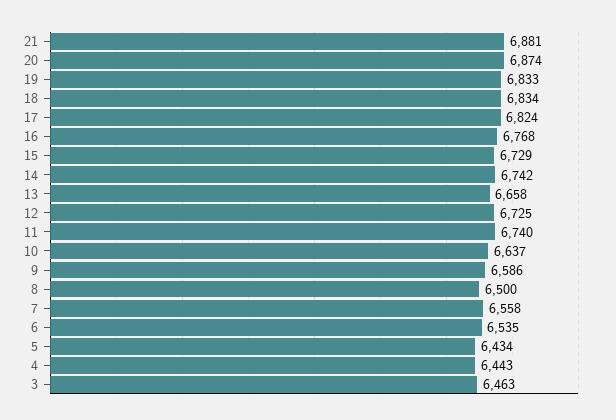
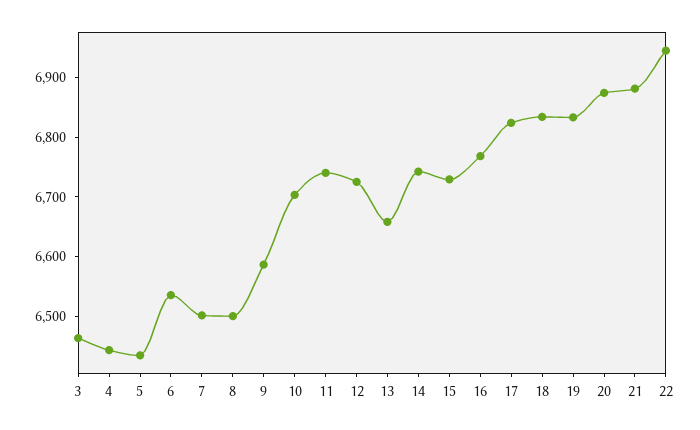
10: 6637 -> 6700
7: 6558 -> 6500
22: none -> 6940

